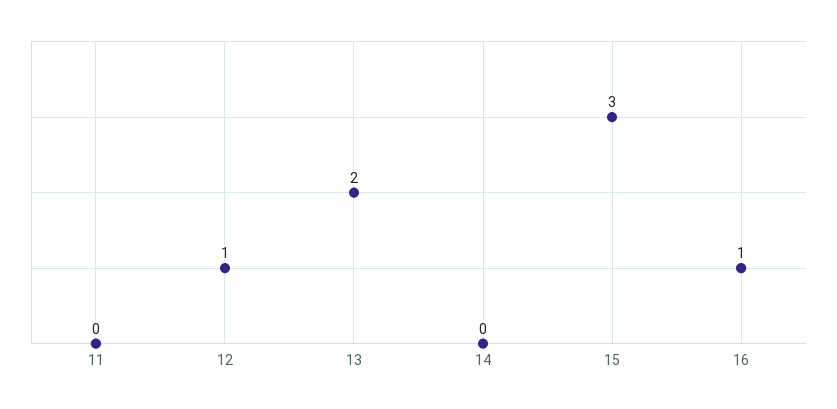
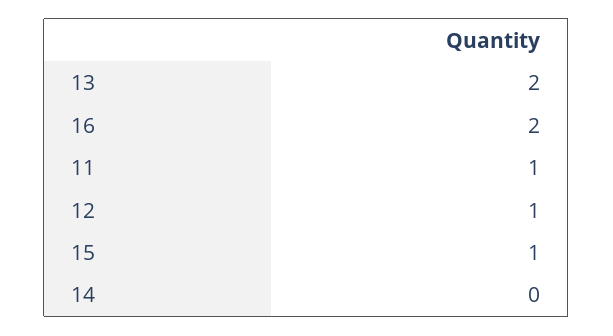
11: 0 -> 1
15: 3 -> 1
16: 1 -> 2

